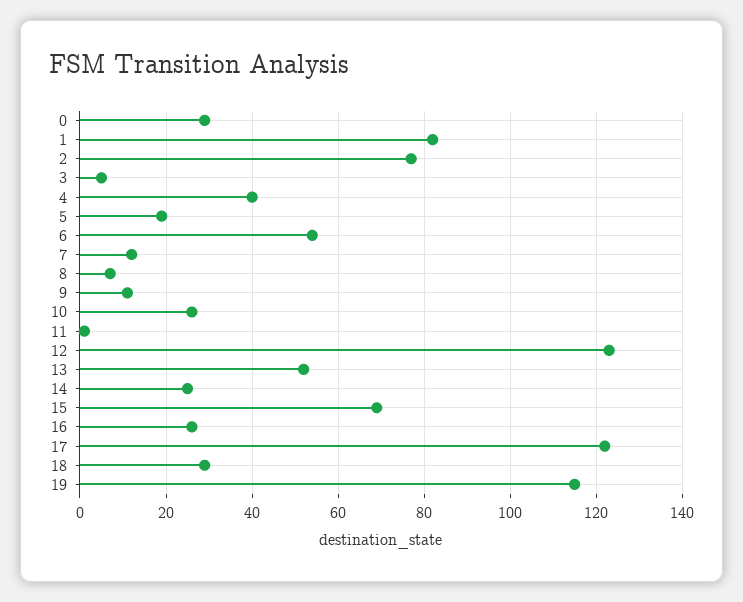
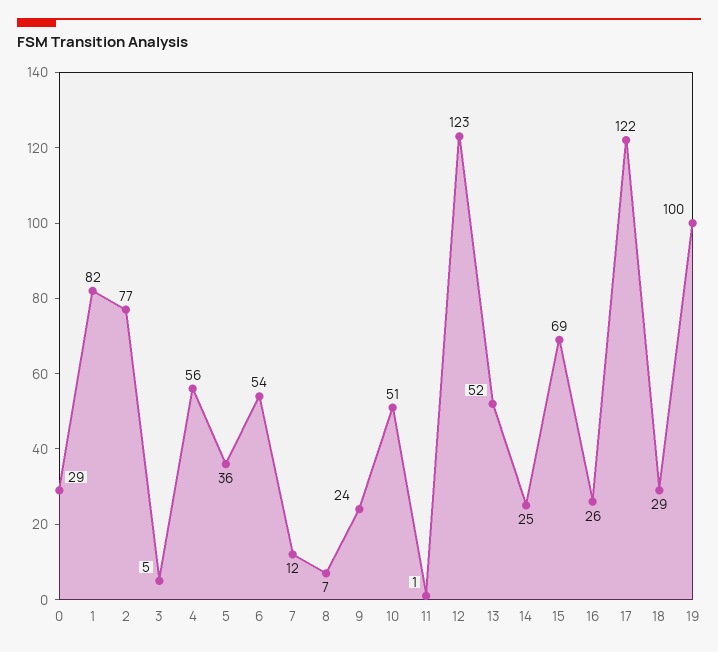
4: 40 -> 56
5: 20 -> 36
9: 10 -> 24
10: 25 -> 51
19: 115 -> 100

